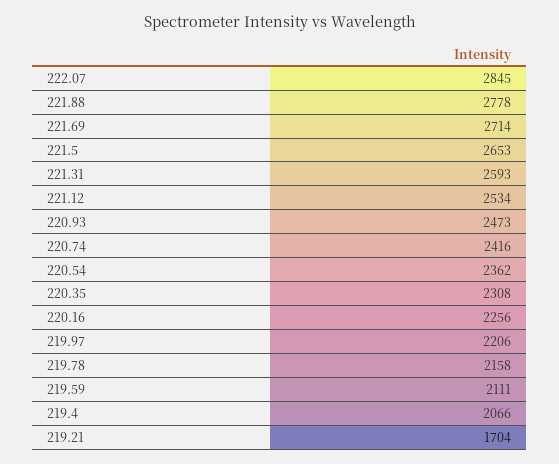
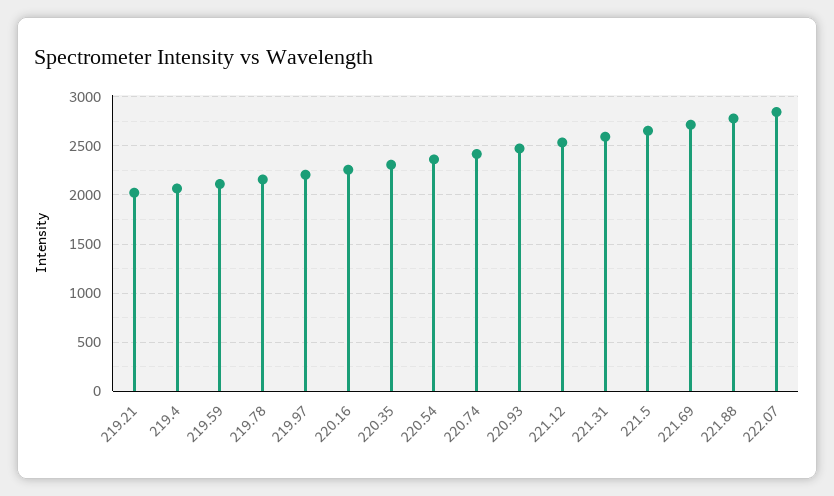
219.21: 1704 -> 2000

